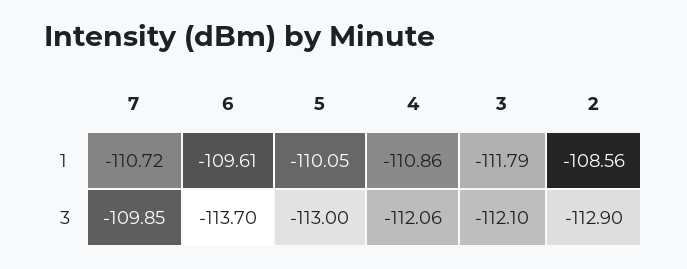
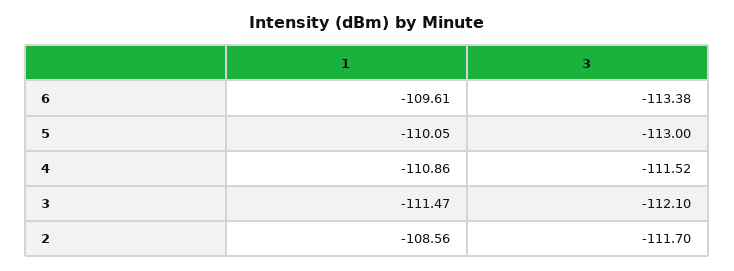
7, 1: -110.72 -> none
3, 1: -111.79 -> -111.47
7, 3: -109.85 -> none
6, 3: -113.7 -> -113.38
4, 3: -112.06 -> -111.52
2, 3: -112.9 -> -111.7

